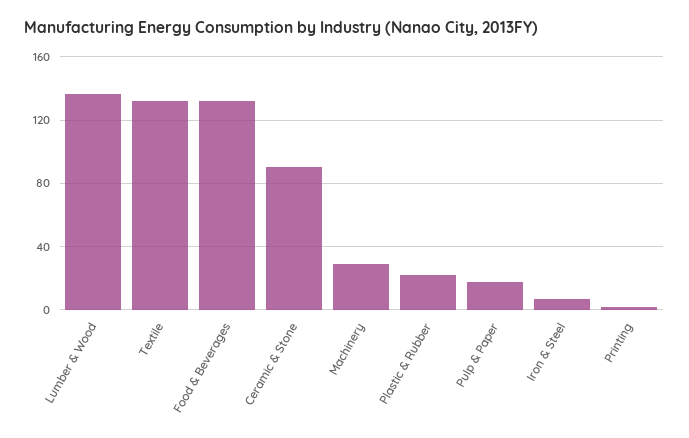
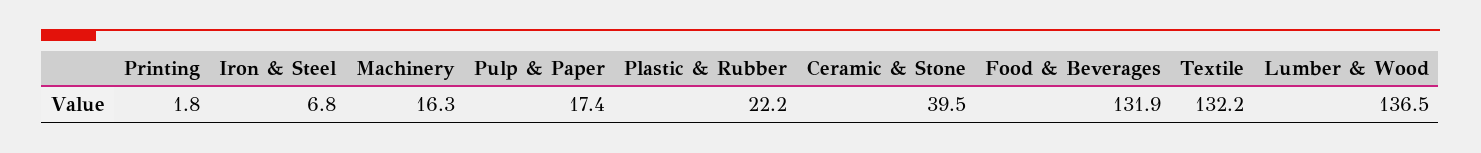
Ceramic & Stone: 90 -> 39.5
Machinery: 30 -> 16.3

